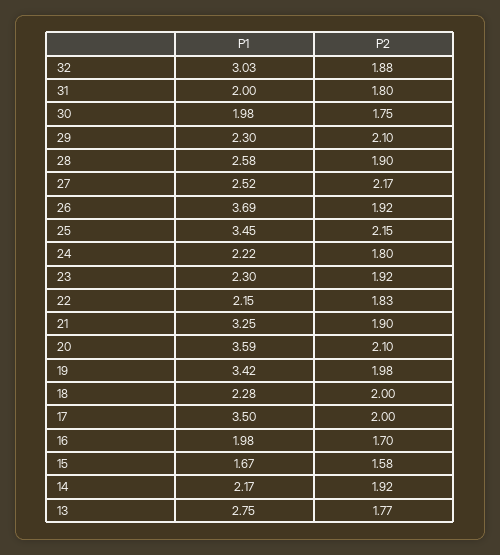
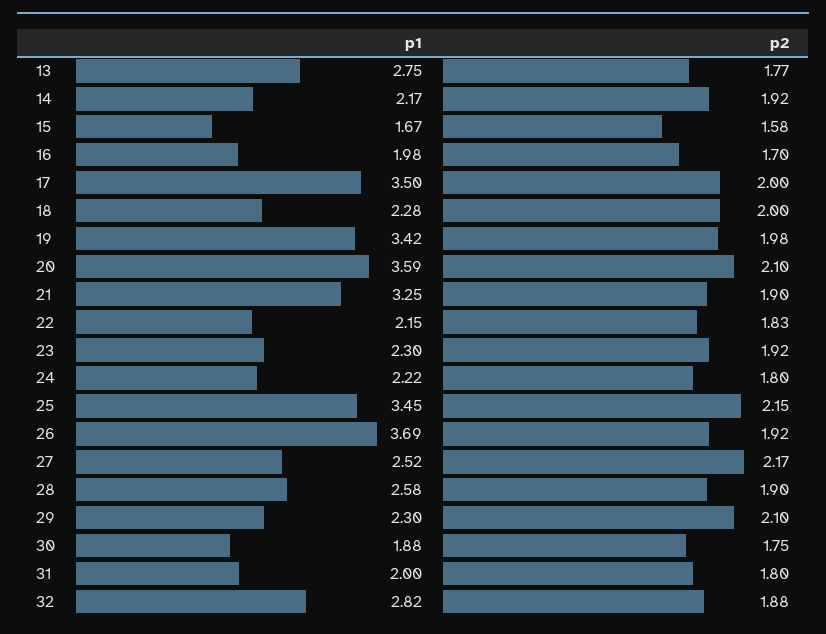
P1, 32: 3.03 -> 2.82
P1, 30: 1.98 -> 1.88

